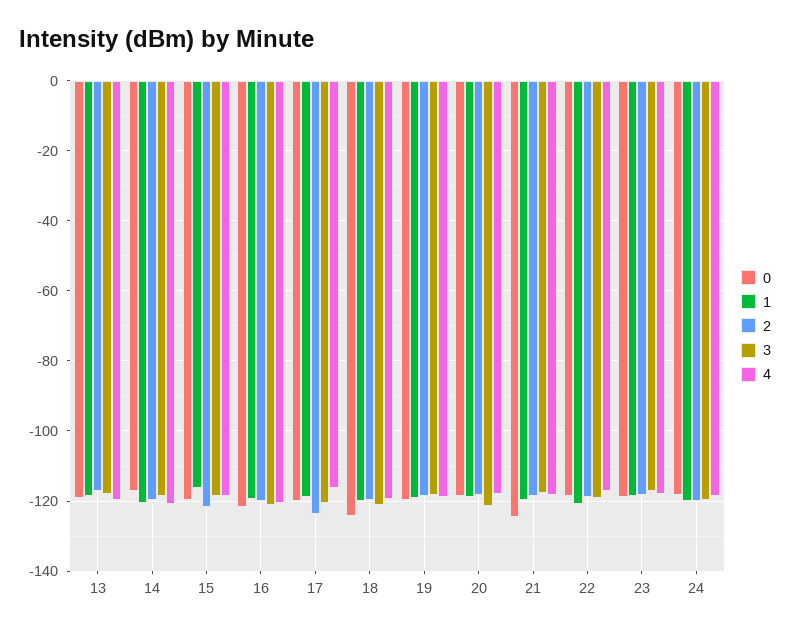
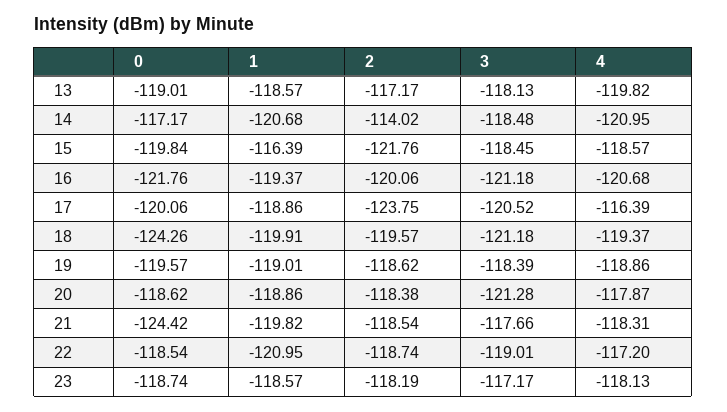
2, 14: -120 -> -114.02
0, 24: -118 -> none
1, 24: -120 -> none
2, 24: -120 -> none
3, 24: -120 -> none
4, 24: -118 -> none

